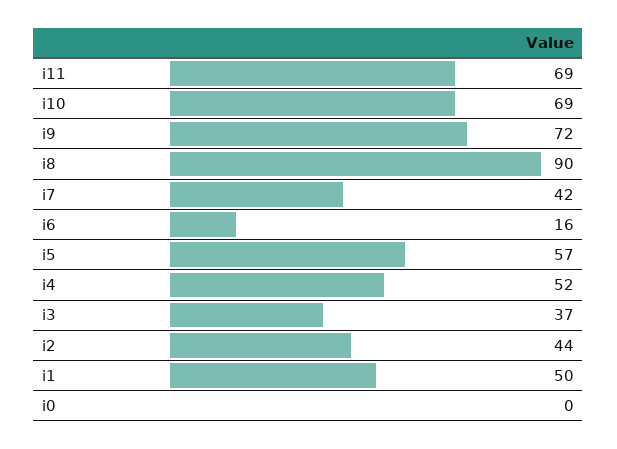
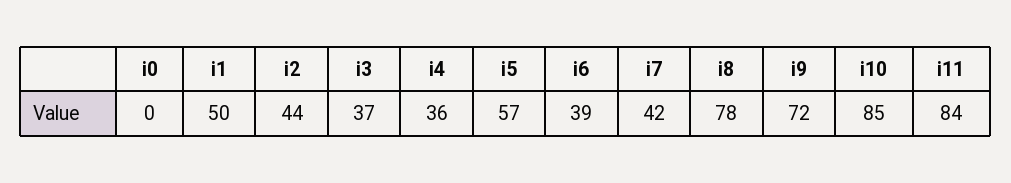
i11: 69 -> 84
i10: 69 -> 85
i8: 90 -> 78
i6: 16 -> 39
i4: 52 -> 36

